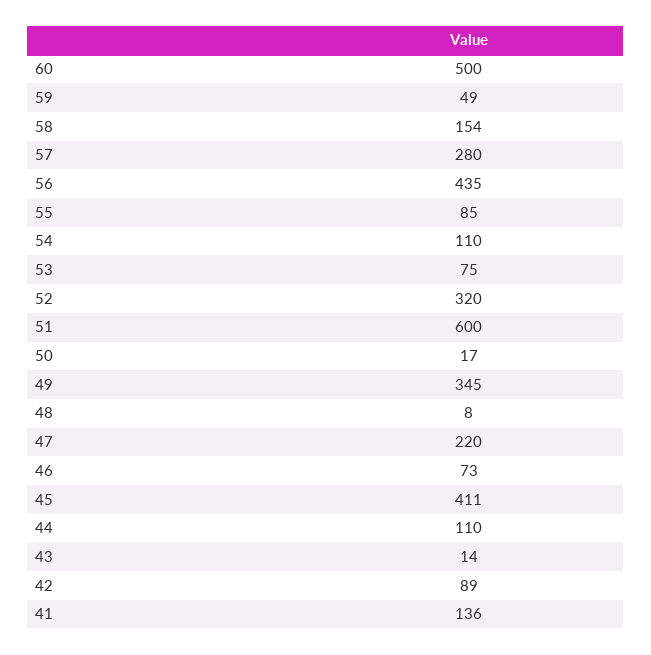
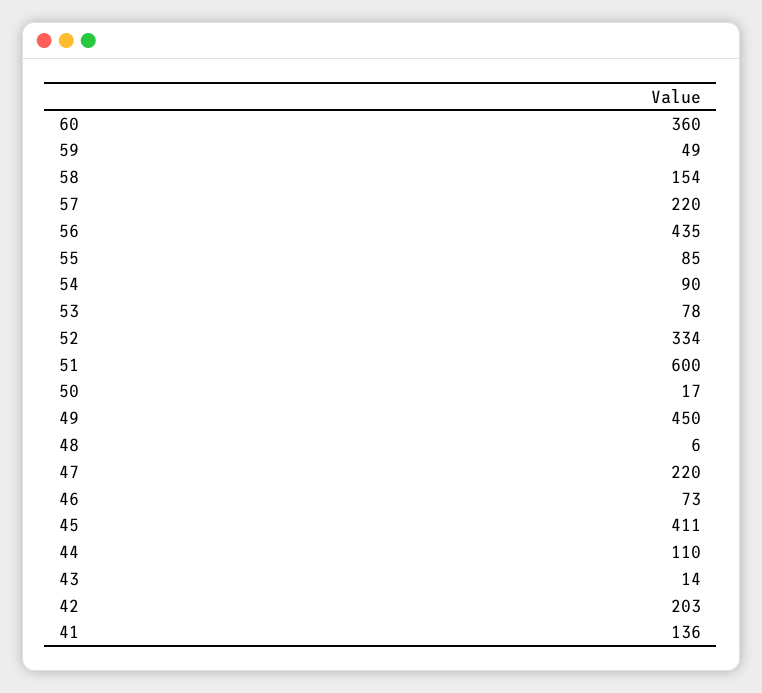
60: 500 -> 360
57: 280 -> 220
54: 110 -> 90
53: 75 -> 78
52: 320 -> 334
49: 345 -> 450
48: 8 -> 6
42: 89 -> 203

